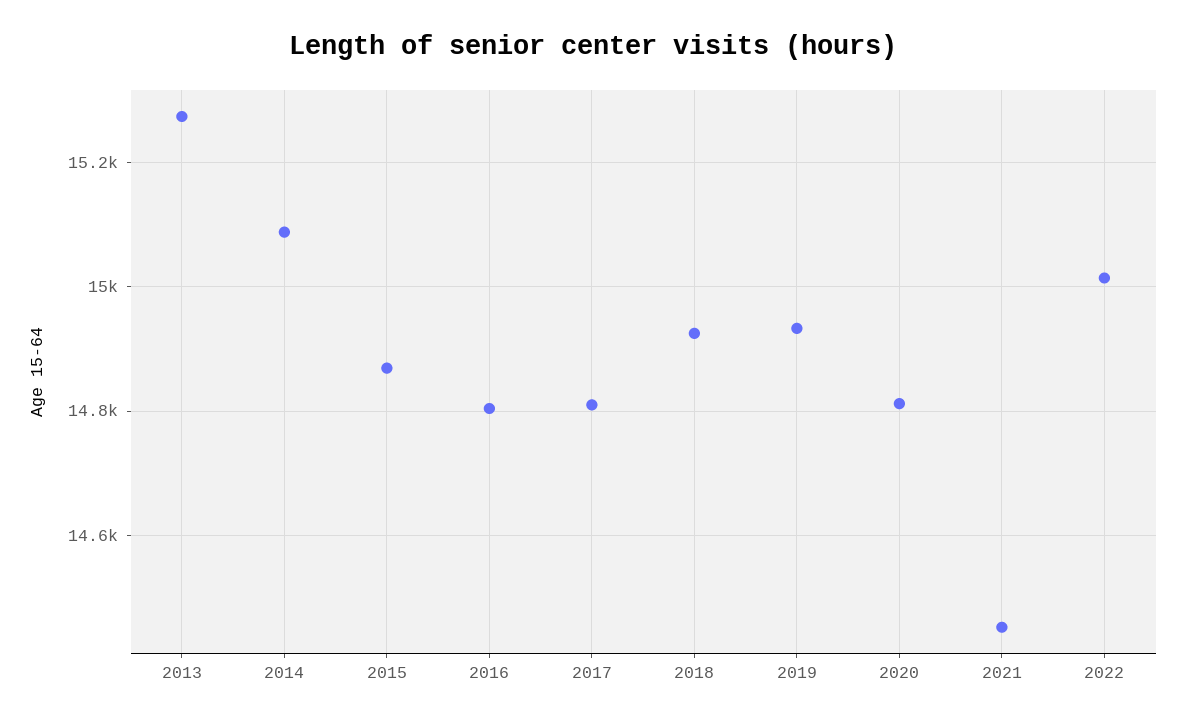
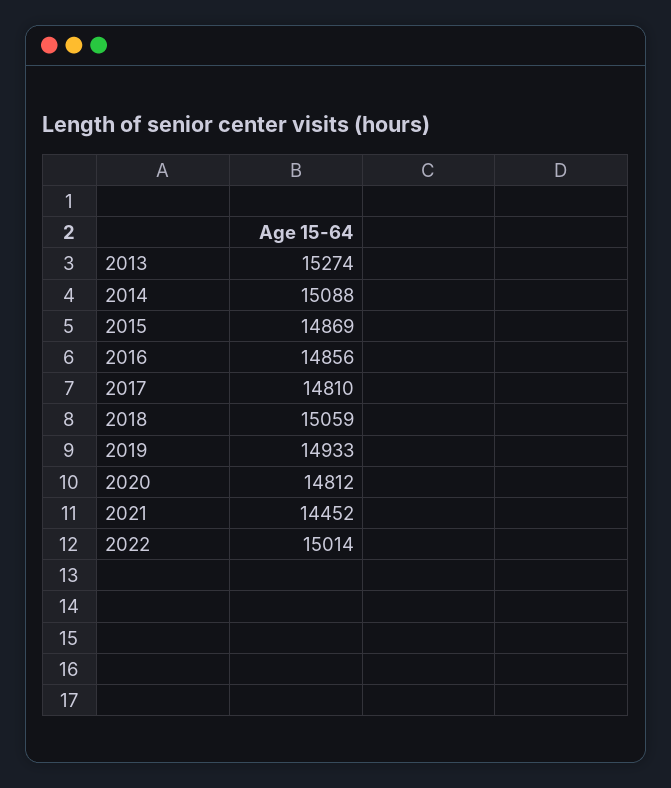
2016: 14800 -> 14856
2018: 14920 -> 15059

